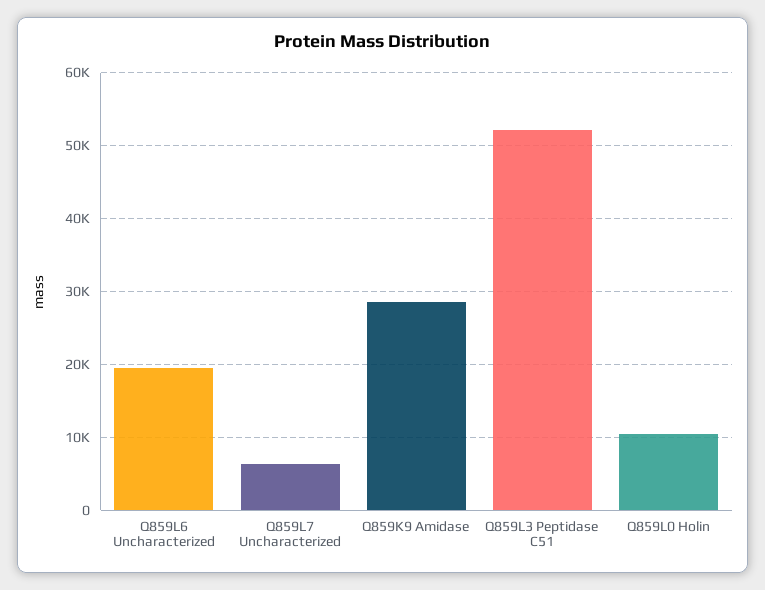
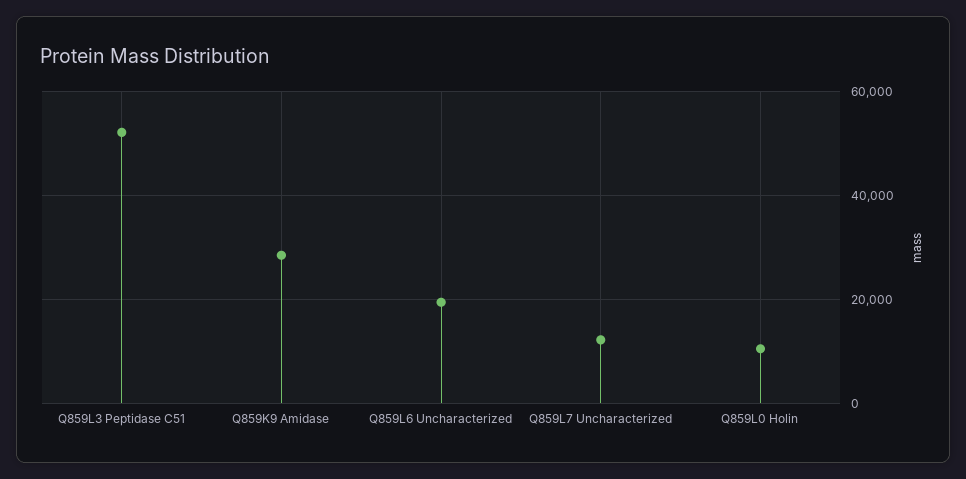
Q859L7 Uncharacterized: 6000 -> 12000

